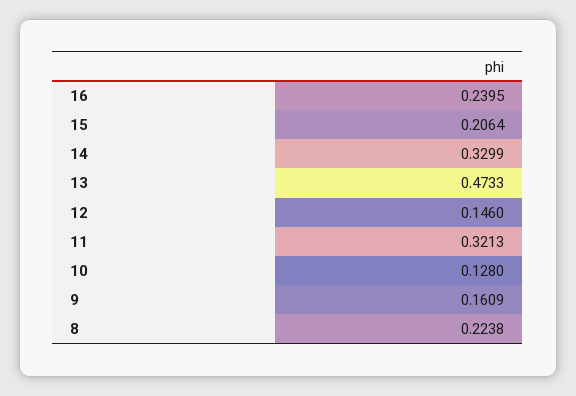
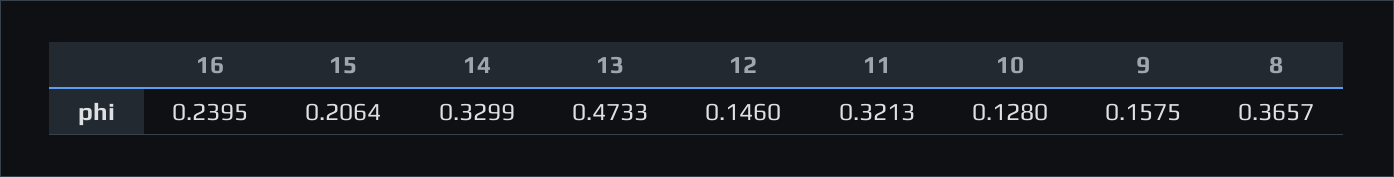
9: 0.1609 -> 0.1575
8: 0.2238 -> 0.3657

